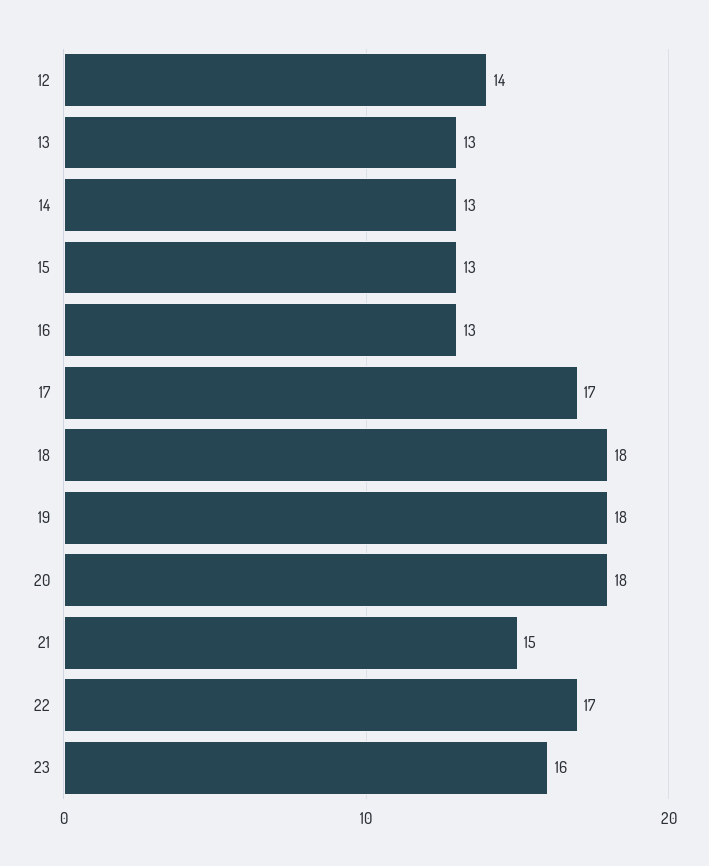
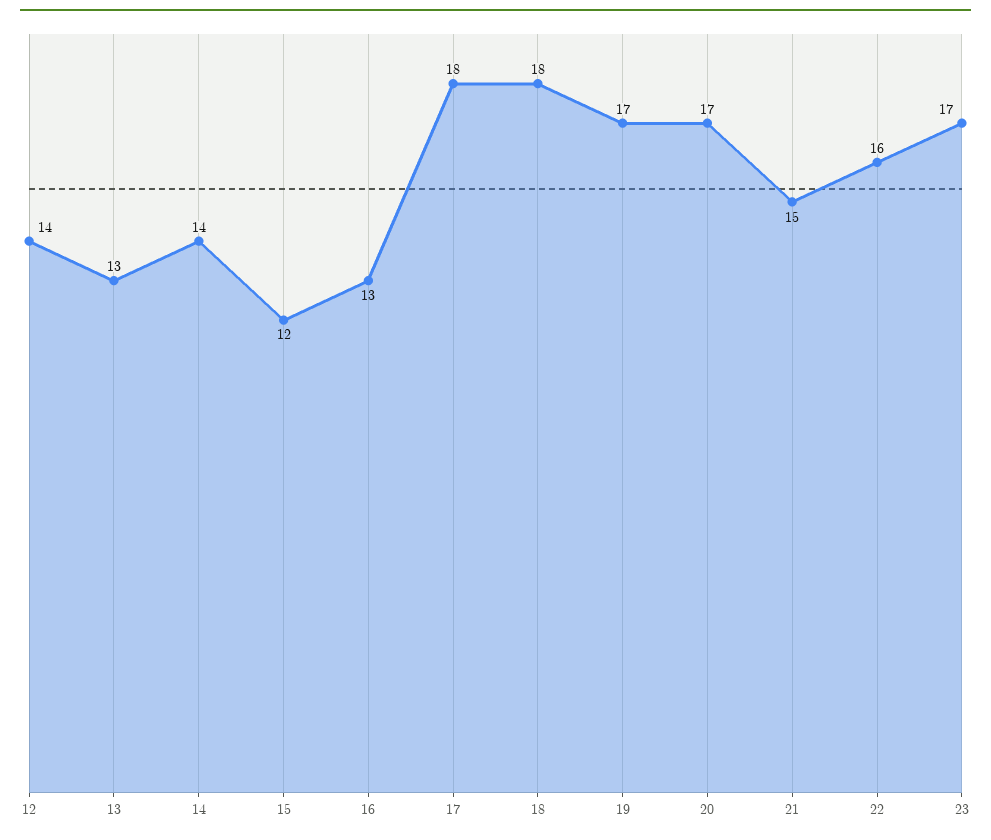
14: 13 -> 14
15: 13 -> 12
17: 17 -> 18
19: 18 -> 17
20: 18 -> 17
22: 17 -> 16
23: 16 -> 17

